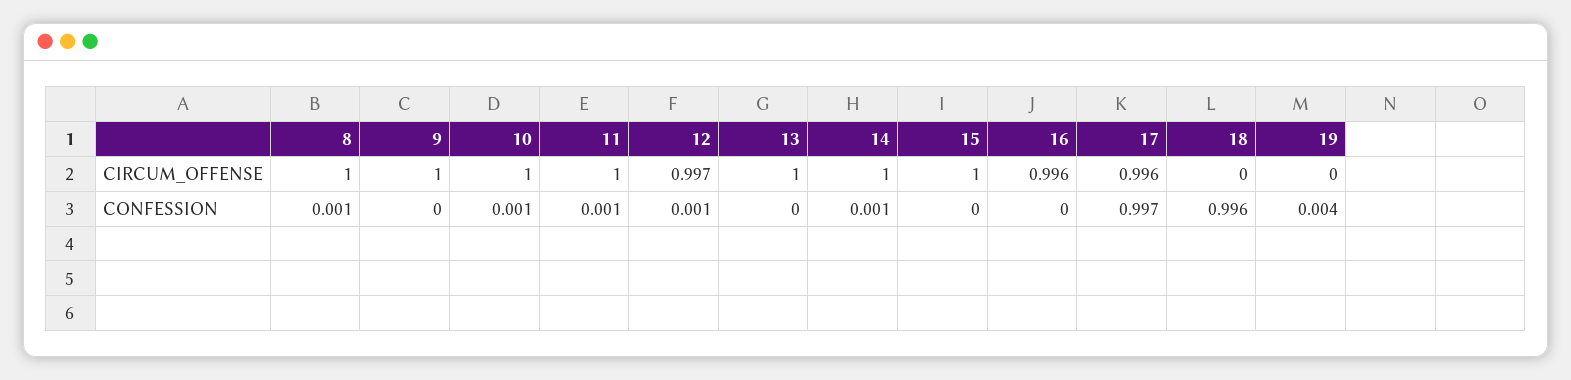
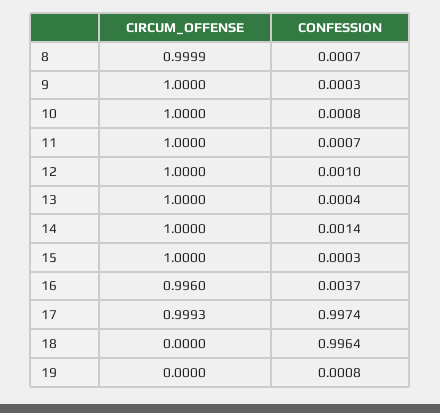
12, CIRCUM_OFFENSE: 0.997 -> 1
17, CIRCUM_OFFENSE: 0.996 -> 0.9993
16, CONFESSION: 0 -> 0.0037
19, CONFESSION: 0.004 -> 0.0008

